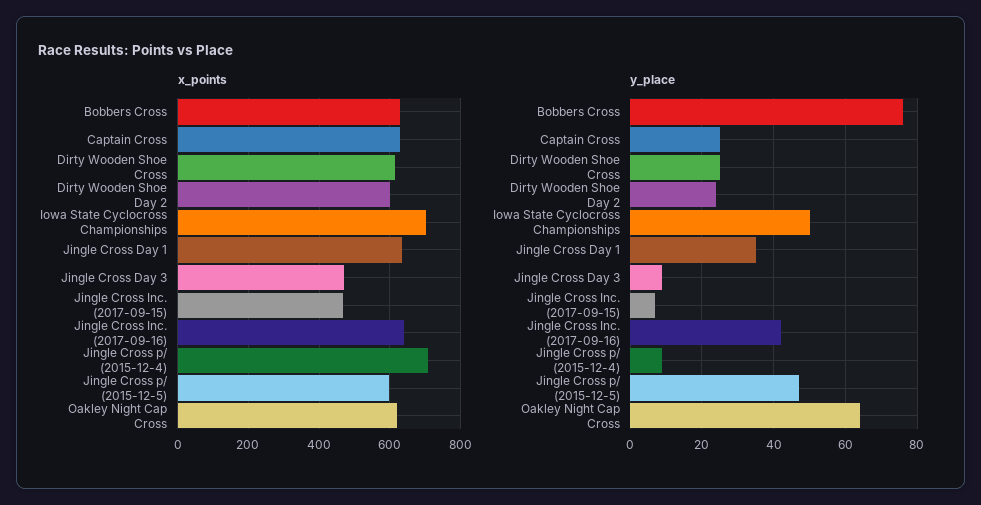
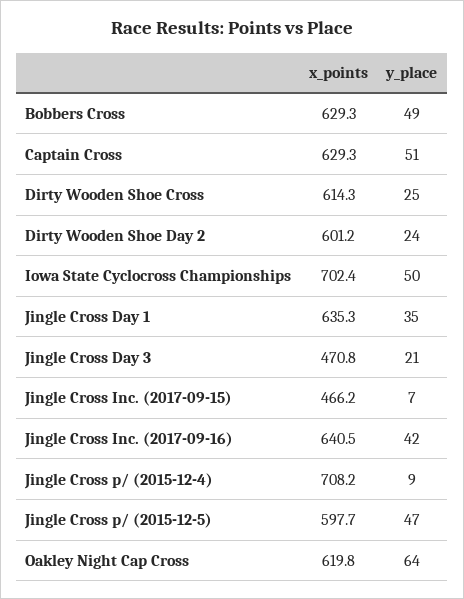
y_place, Bobbers Cross: 75 -> 49
y_place, Captain Cross: 25 -> 51
y_place, Jingle Cross Day 3: 10 -> 21

